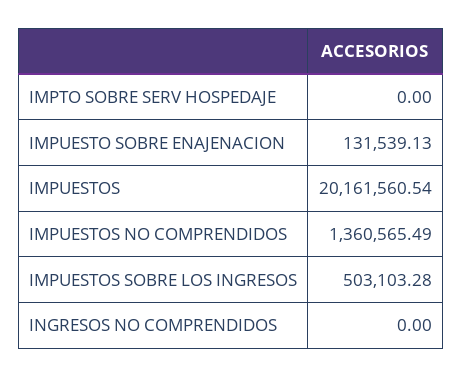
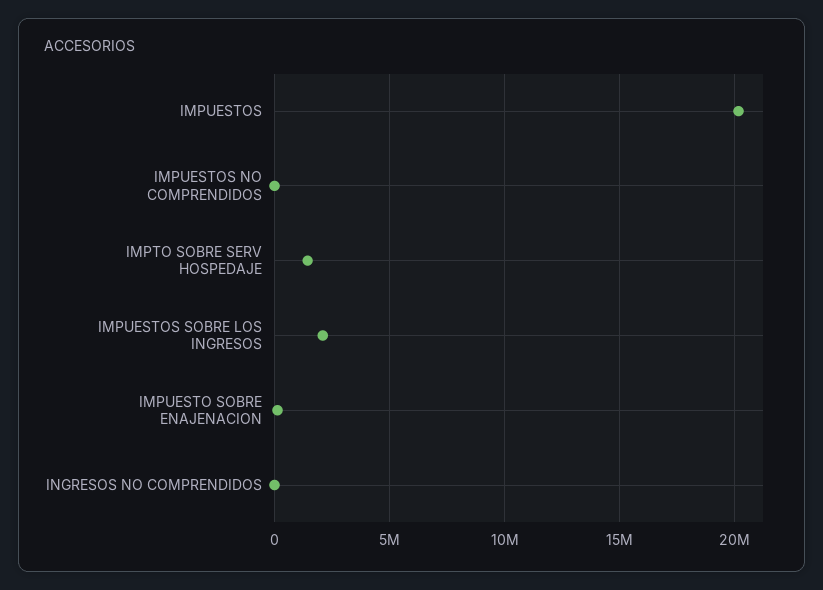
IMPTO SOBRE SERV HOSPEDAJE: 0 -> 1500000
IMPUESTOS NO COMPRENDIDOS: 1360565.49 -> 0
IMPUESTOS SOBRE LOS INGRESOS: 503103.28 -> 2000000

